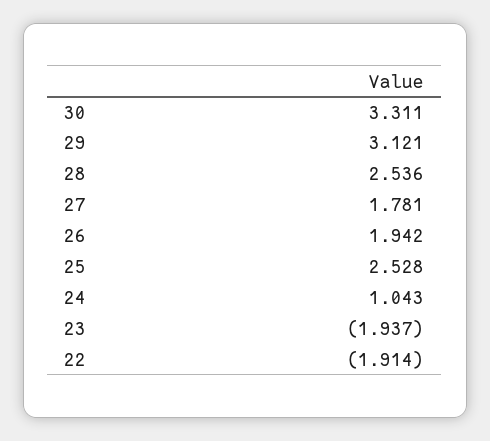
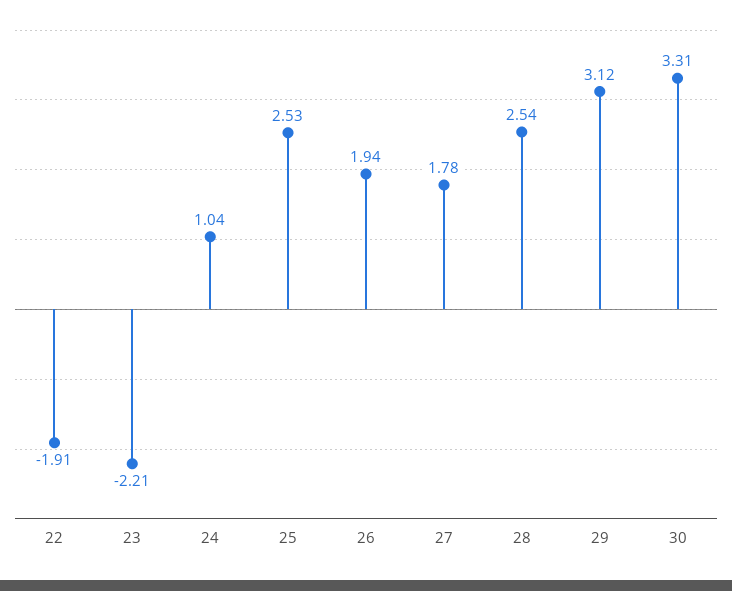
23: -1.937 -> -2.21

